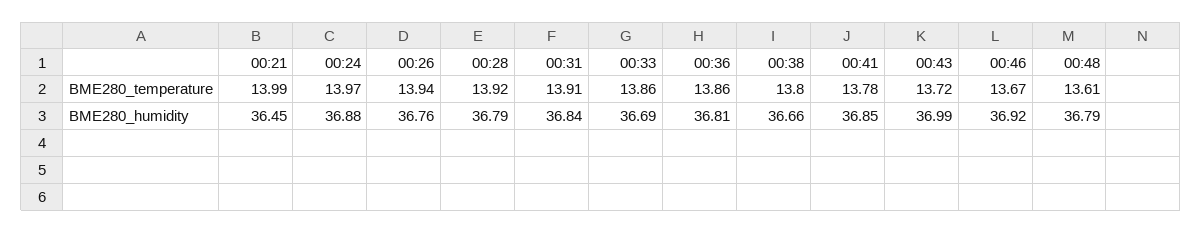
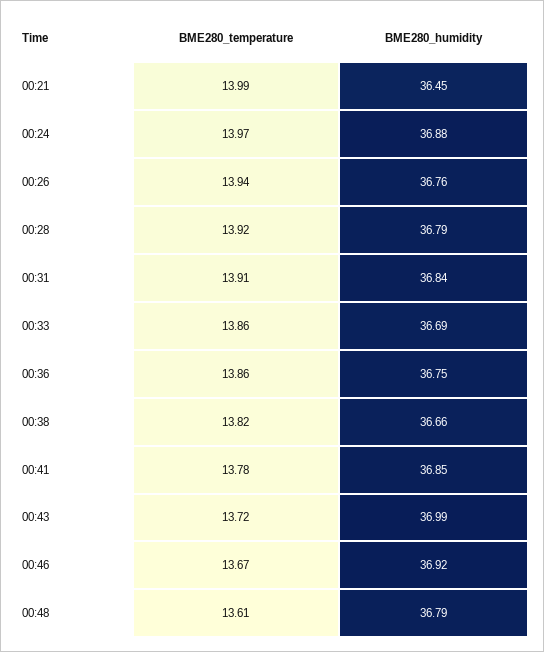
00:38, BME280_temperature: 13.8 -> 13.82
00:36, BME280_humidity: 36.81 -> 36.75

